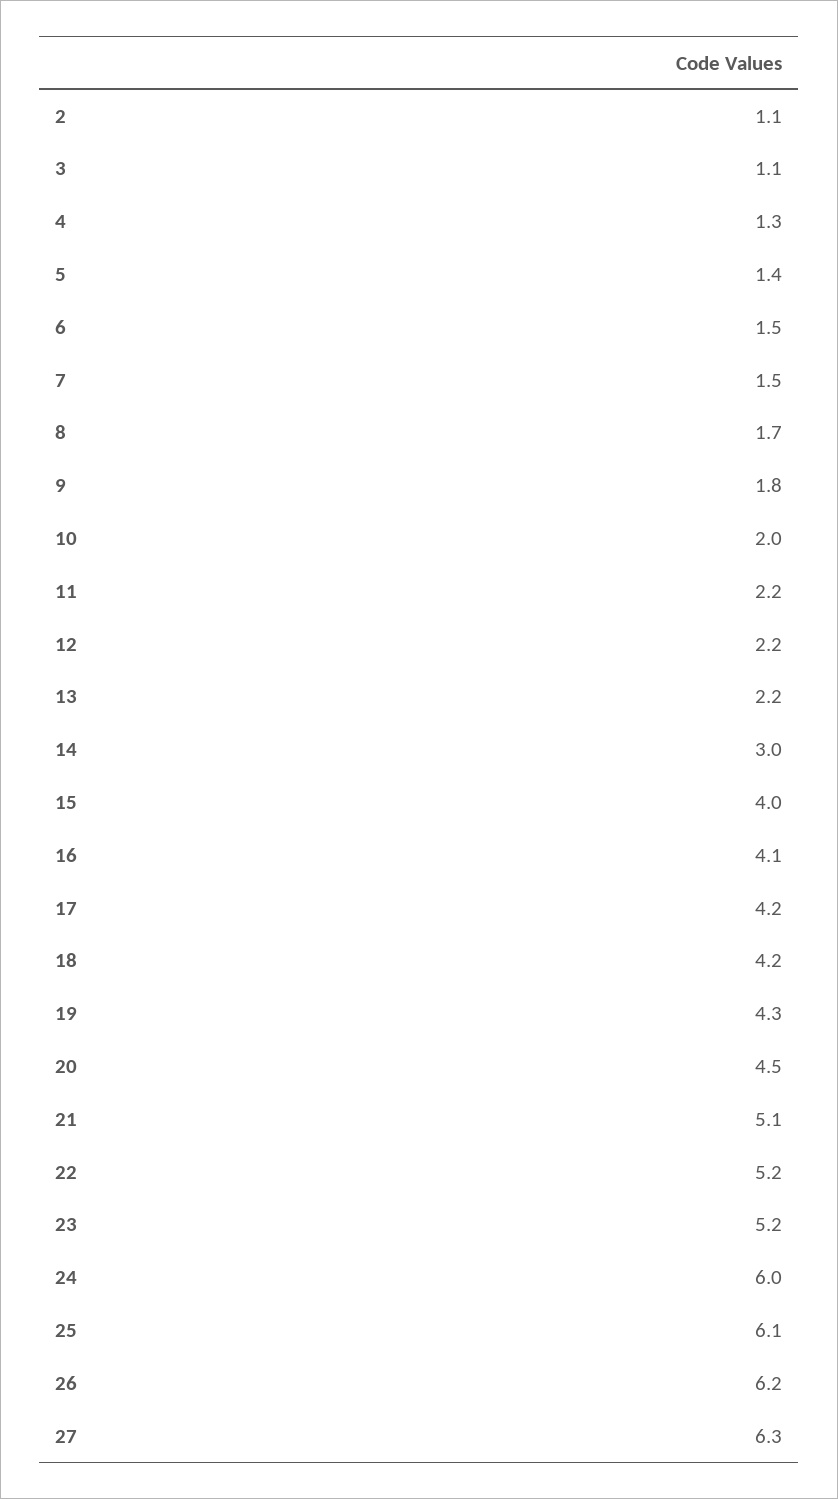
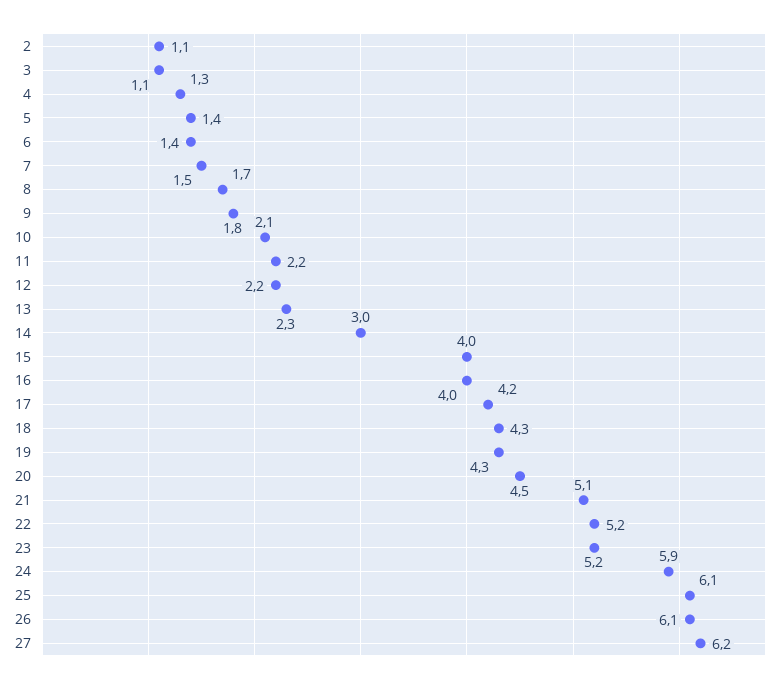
6: 1.5 -> 1.4
10: 2 -> 2.1
13: 2.2 -> 2.3
16: 4.1 -> 4
18: 4.2 -> 4.3
24: 6 -> 5.9
26: 6.2 -> 6.1
27: 6.3 -> 6.2

